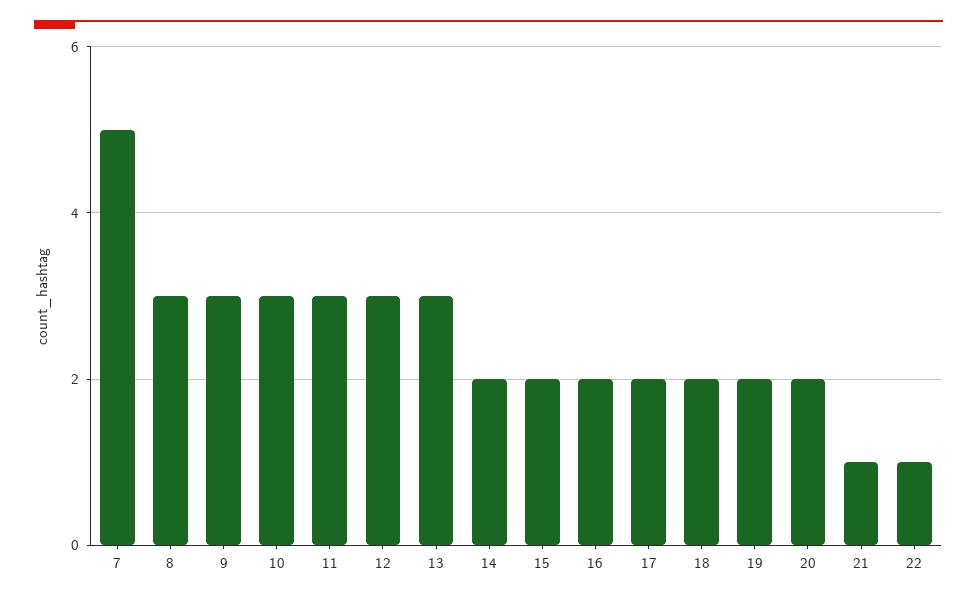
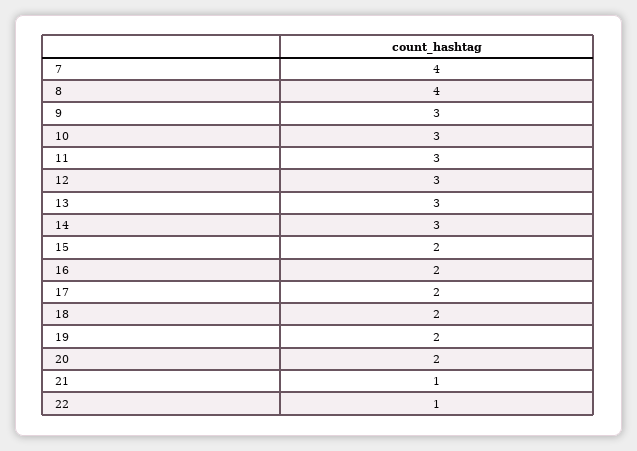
7: 5 -> 4
8: 3 -> 4
14: 2 -> 3

